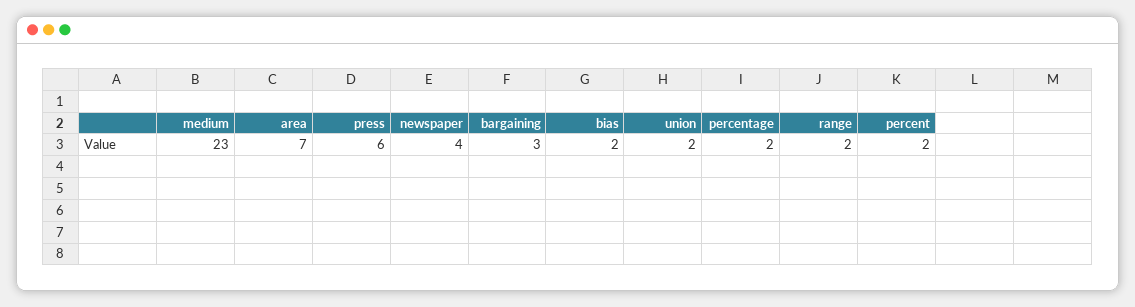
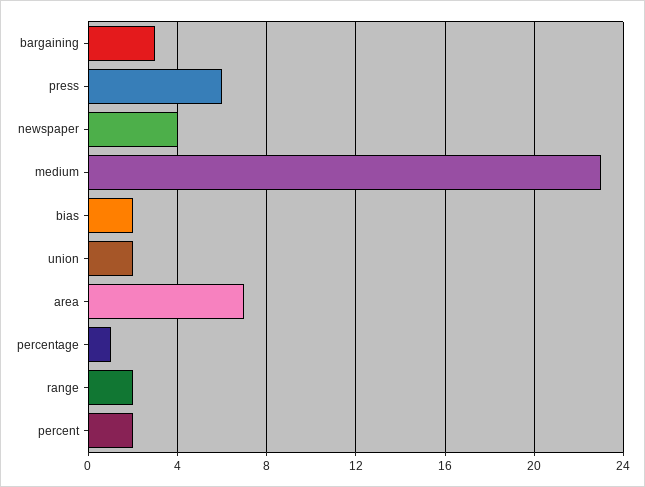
percentage: 2 -> 1

